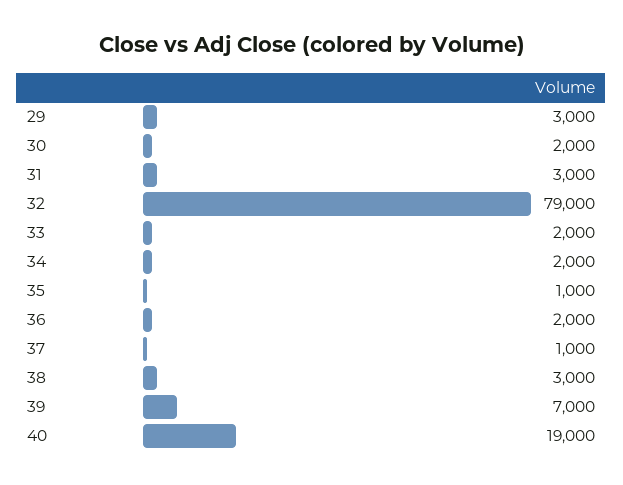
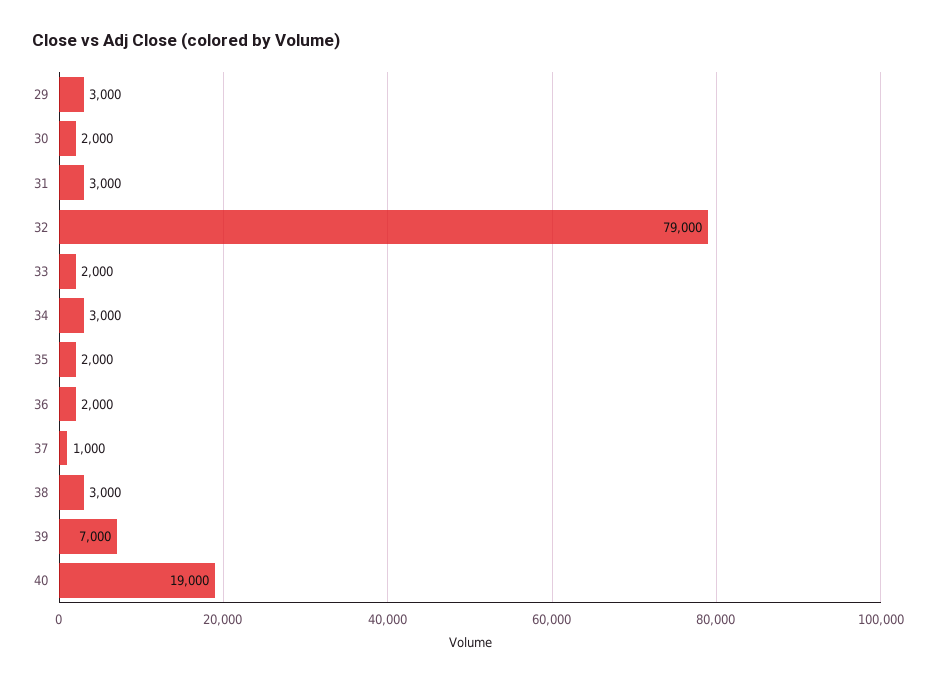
34: 2000 -> 3000
35: 1000 -> 2000

